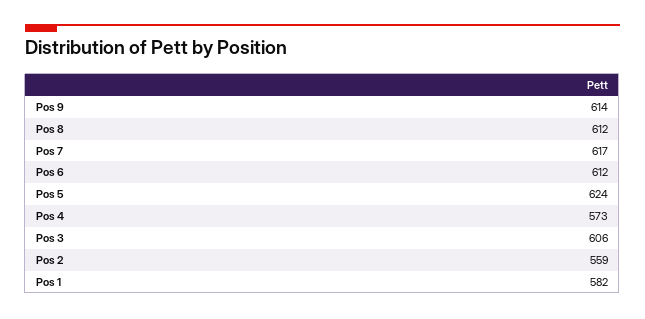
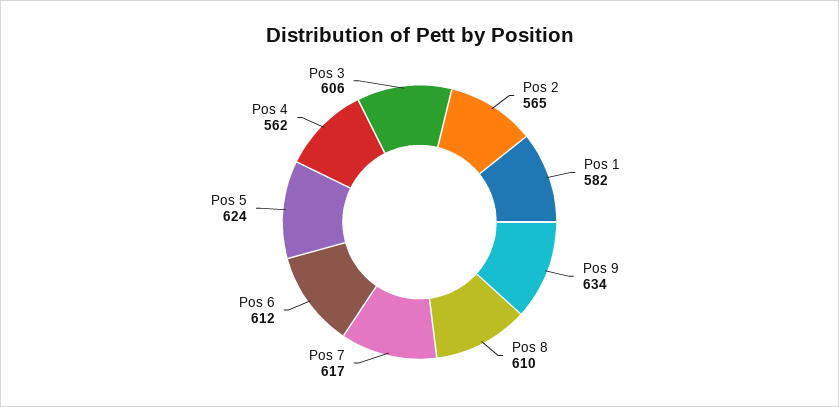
Pos 9: 614 -> 634
Pos 8: 612 -> 610
Pos 4: 573 -> 562
Pos 2: 559 -> 565

